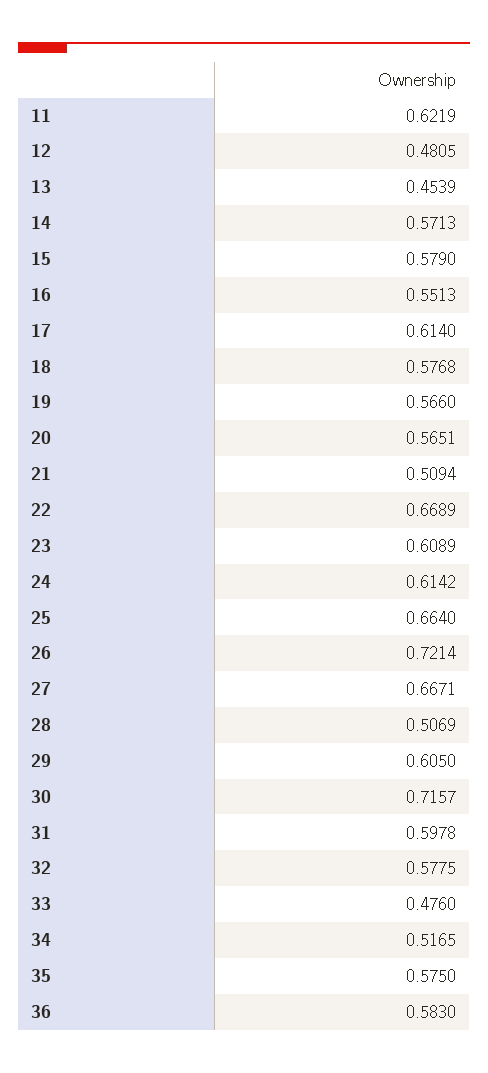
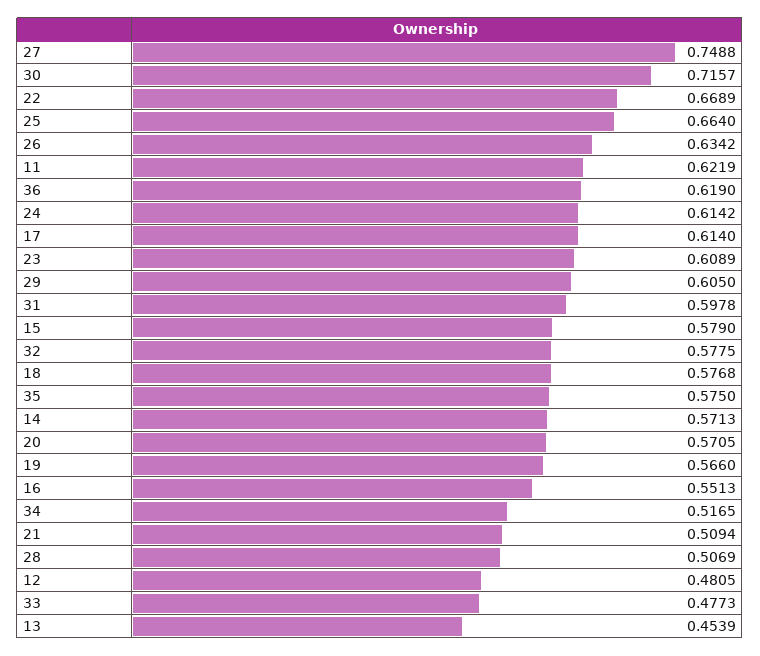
20: 0.5651 -> 0.5705
26: 0.7214 -> 0.6342
27: 0.6671 -> 0.7488
33: 0.476 -> 0.4773
36: 0.583 -> 0.619

